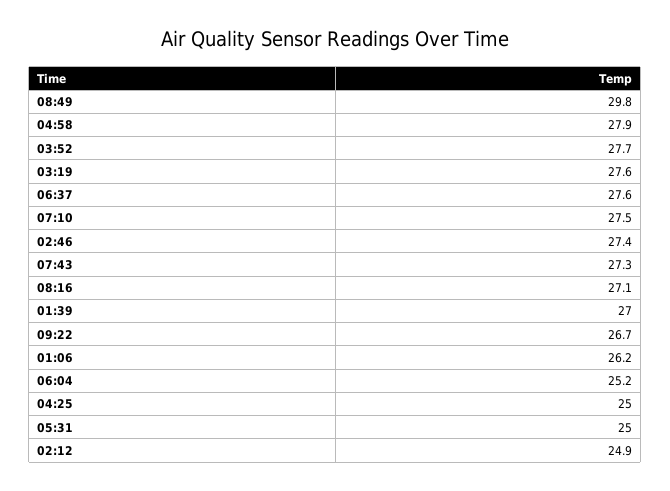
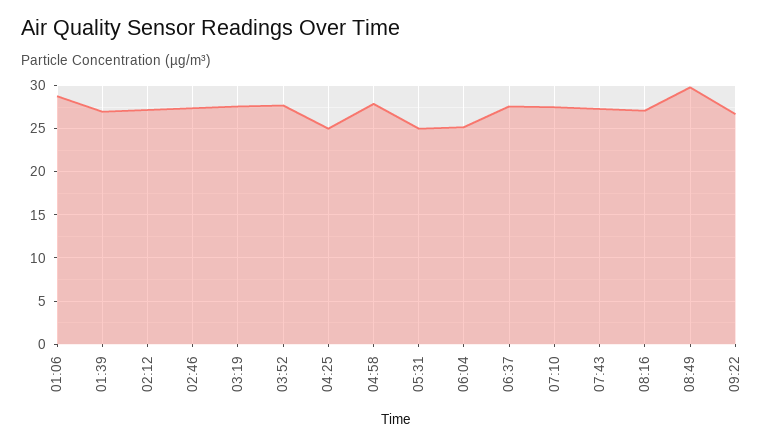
01:06: 26.2 -> 29
02:12: 24.9 -> 27

